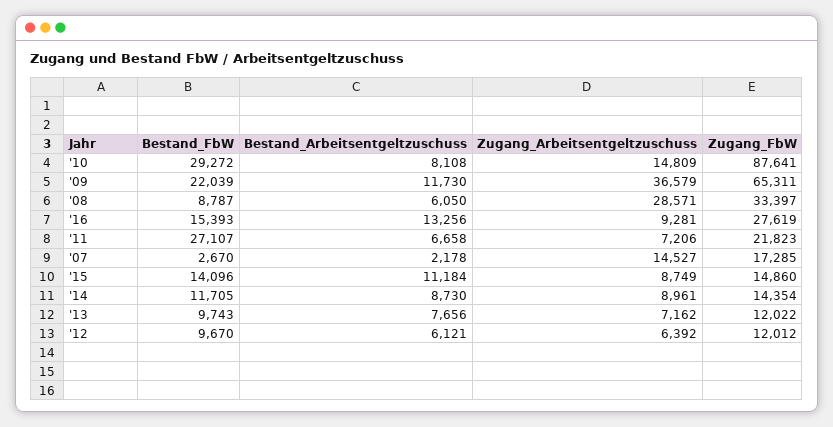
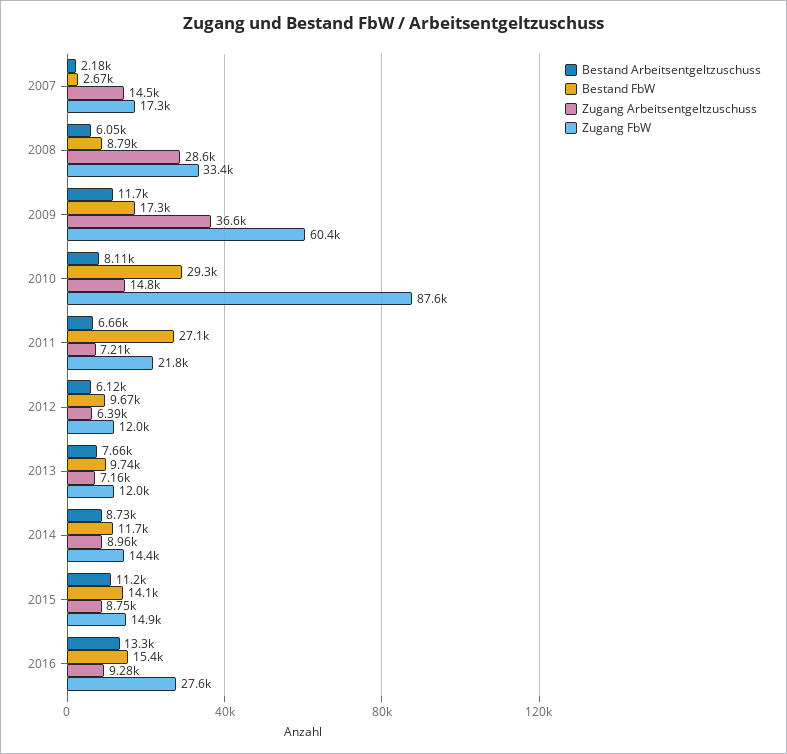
Bestand_FbW, '09: 22039 -> 17300
Zugang_FbW, '09: 65311 -> 60400

